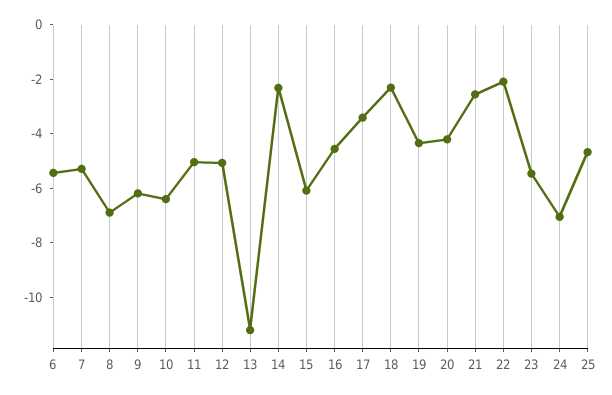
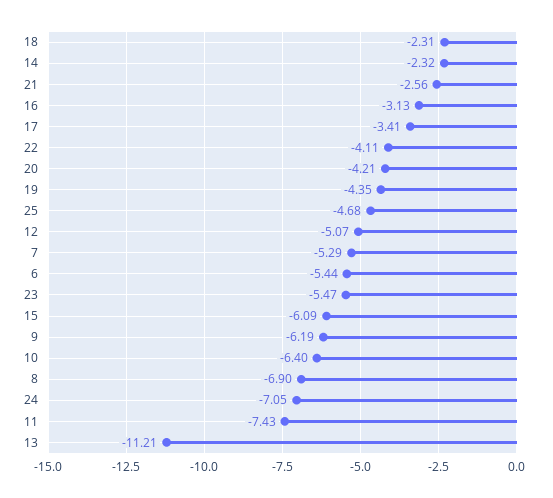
11: -5 -> -7.43
16: -4.5 -> -3.13
22: -2 -> -4.11

